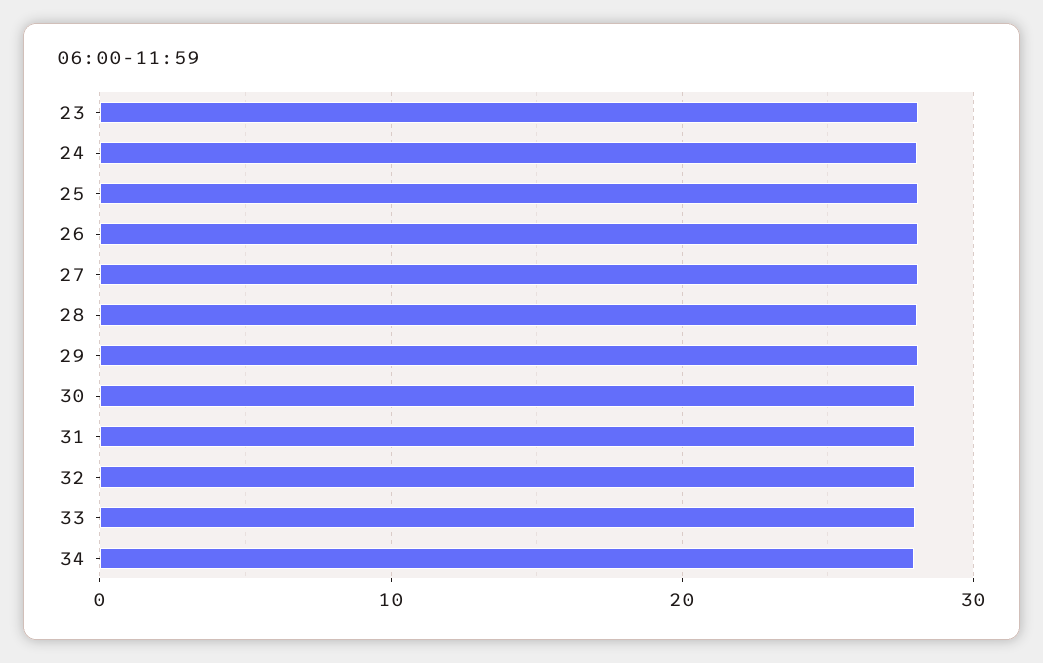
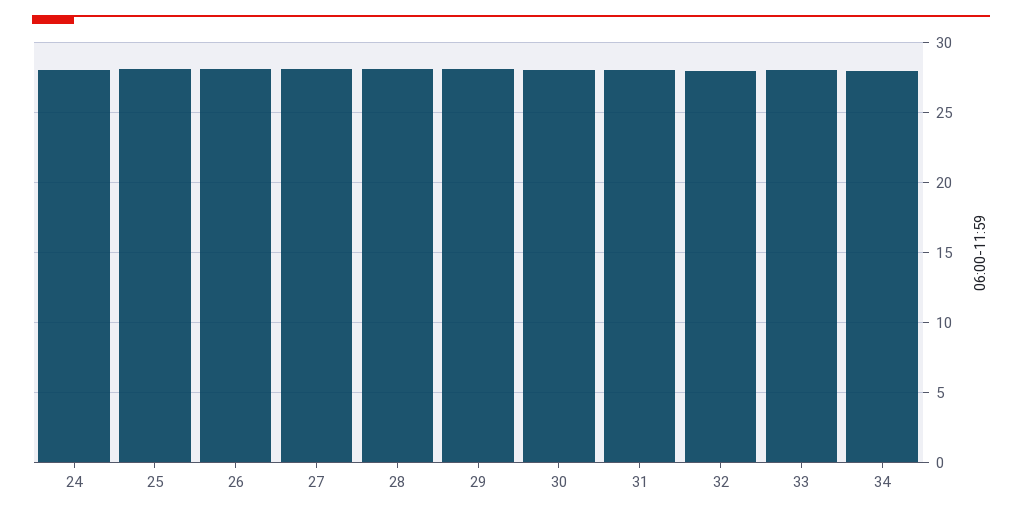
23: 28 -> none

